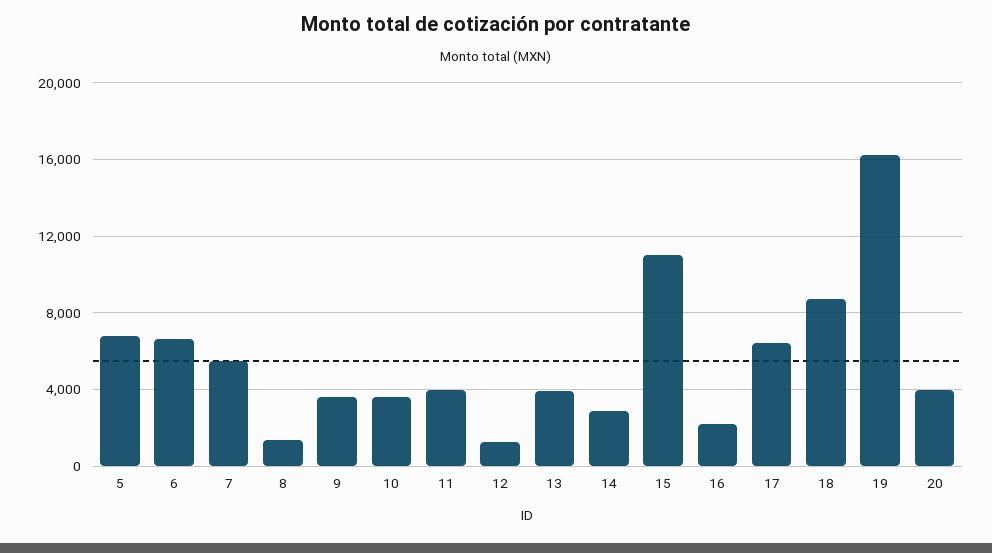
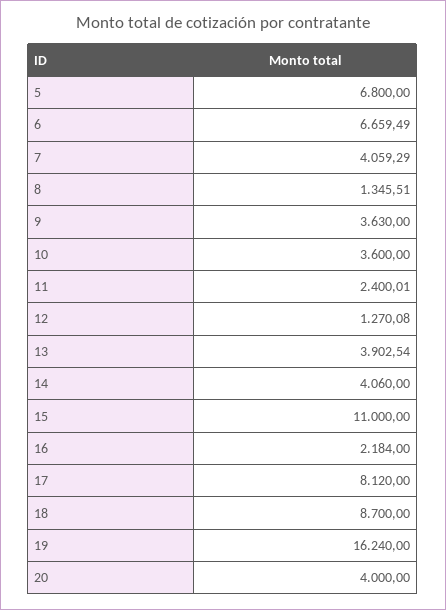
7: 5500 -> 4059.29
11: 4000 -> 2400.01
14: 3000 -> 4060
17: 6500 -> 8120

